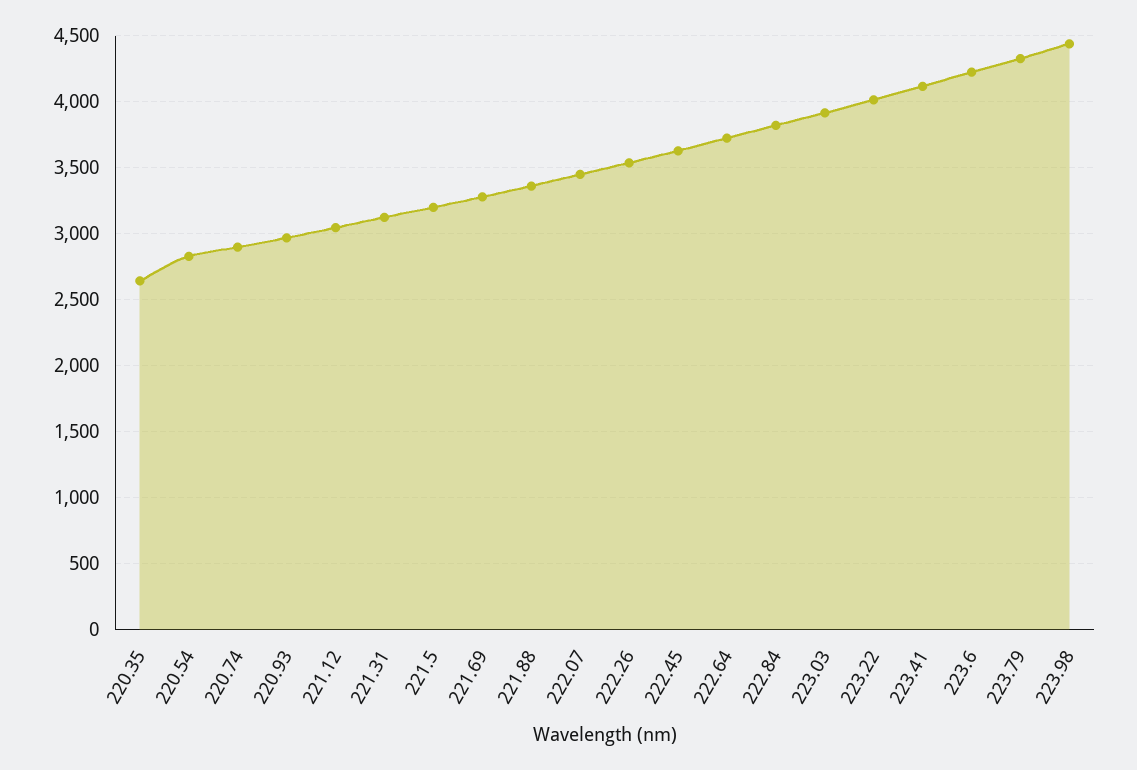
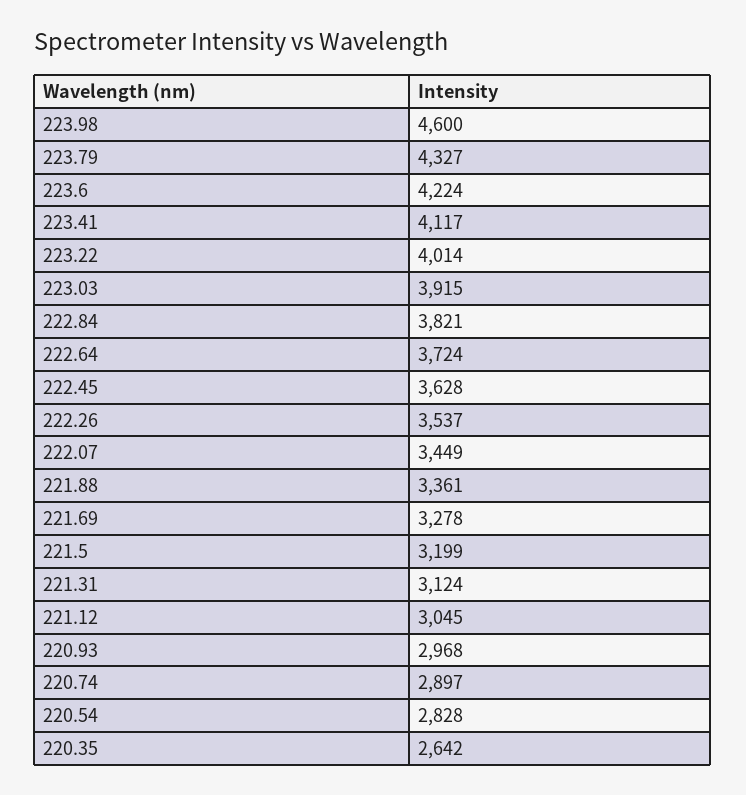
223.98: 4450 -> 4600

